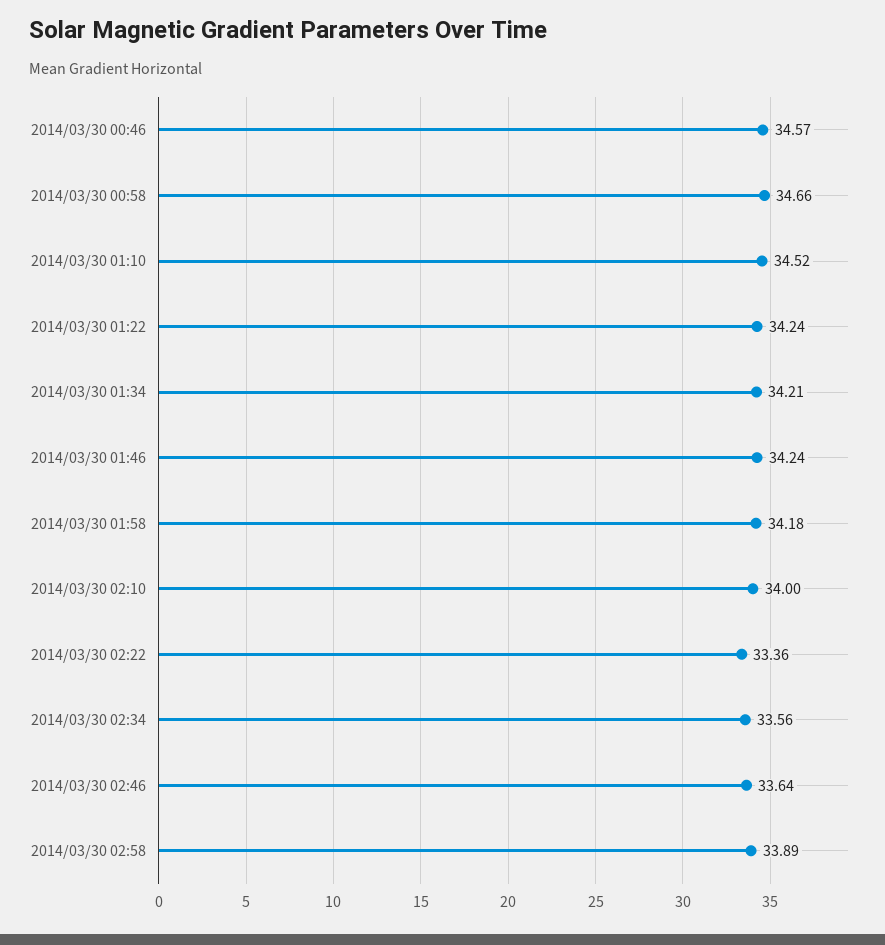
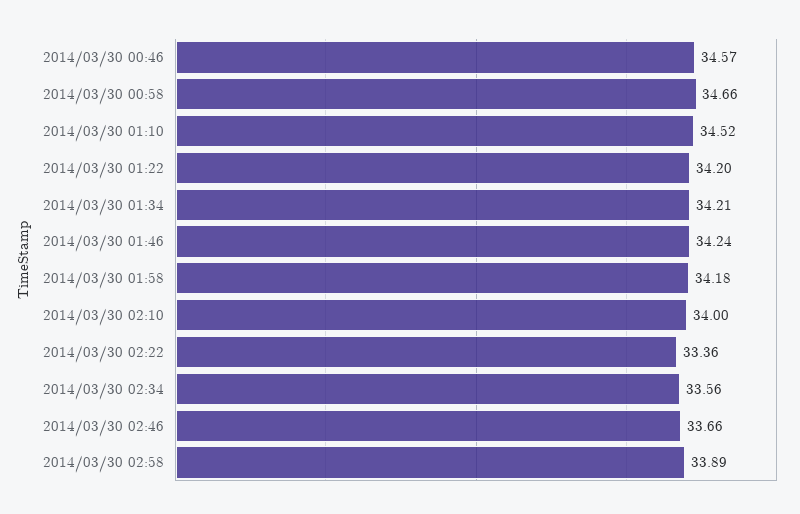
2014/03/30 01:22: 34.24 -> 34.2
2014/03/30 02:46: 33.64 -> 33.66

